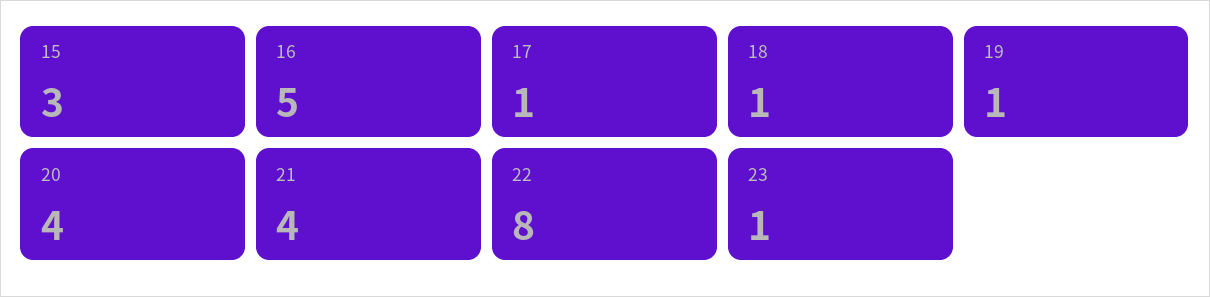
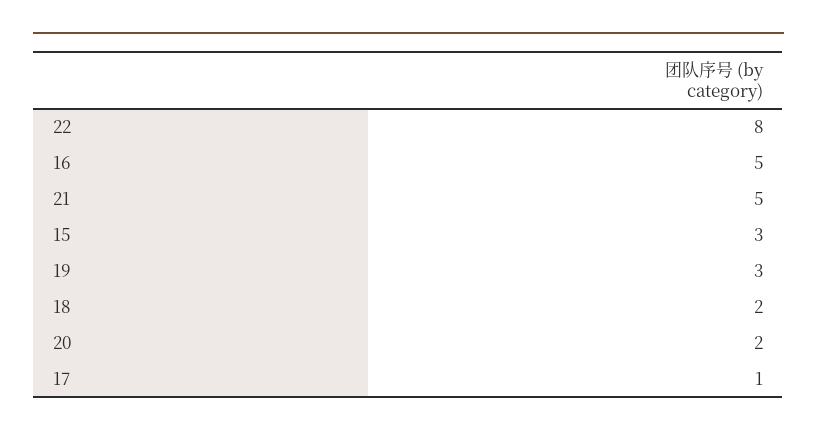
18: 1 -> 2
19: 1 -> 3
20: 4 -> 2
21: 4 -> 5
23: 1 -> none

